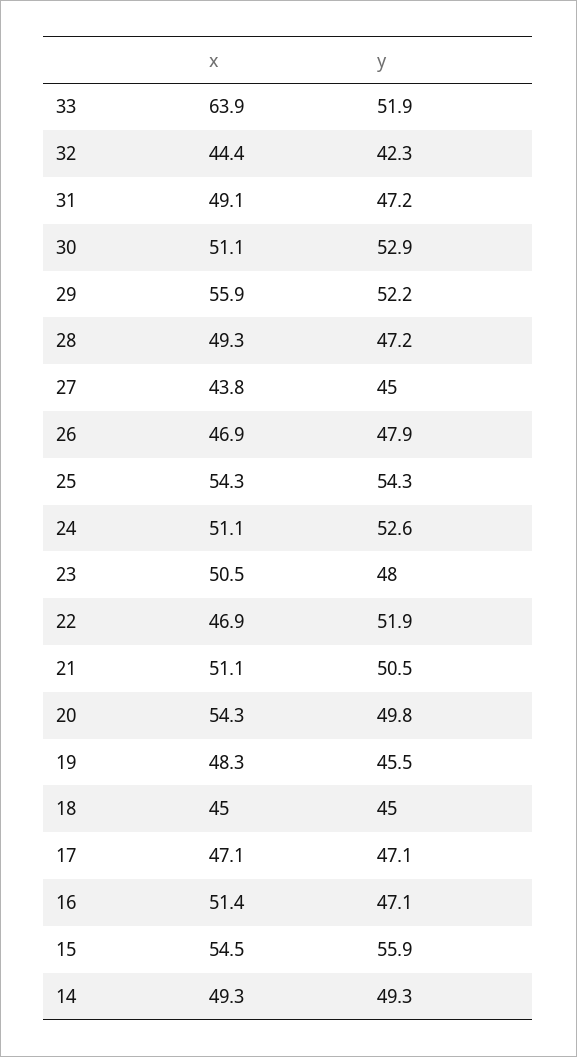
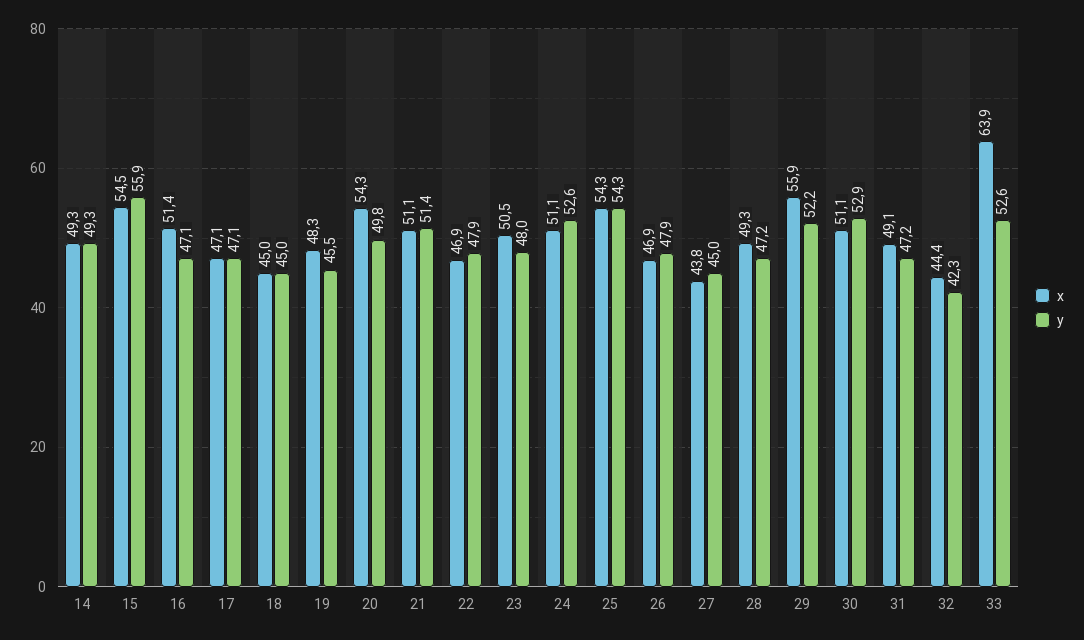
y, 33: 51.9 -> 52.6
y, 22: 51.9 -> 47.9
y, 21: 50.5 -> 51.4

